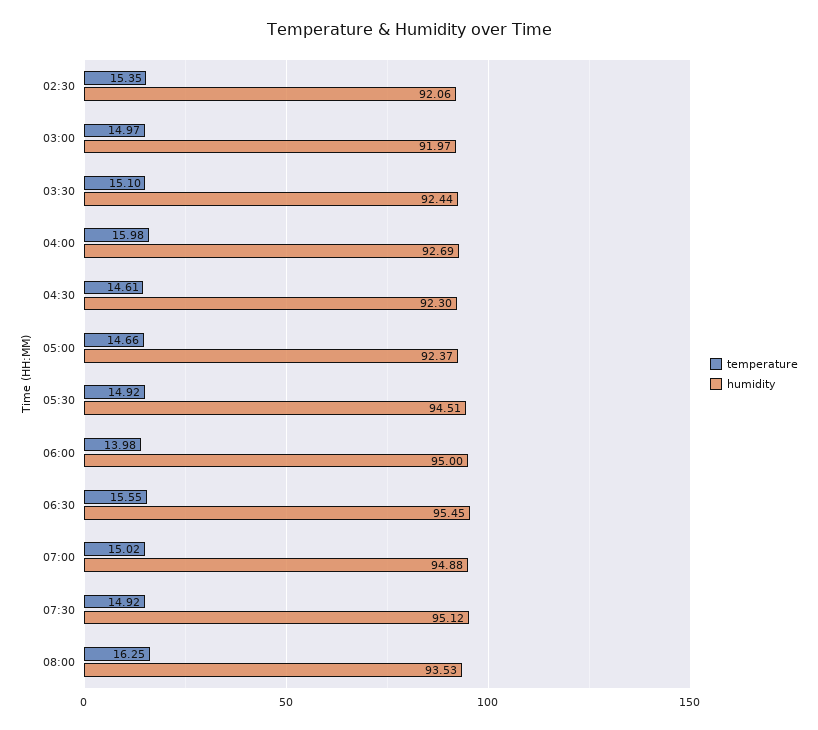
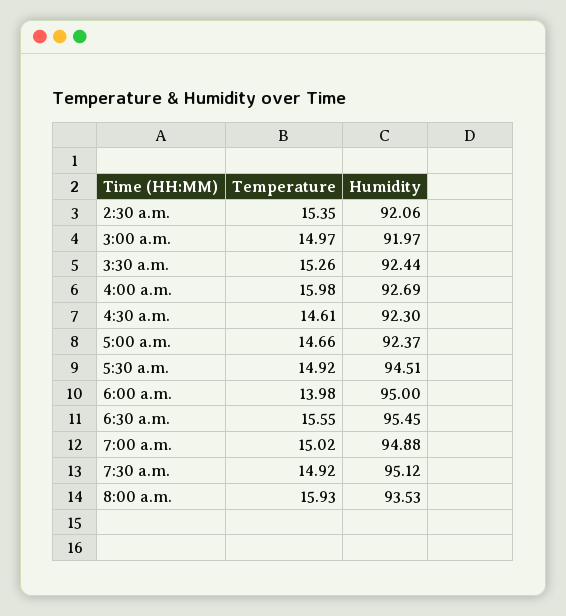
temperature, 03:30: 15.1 -> 15.26
temperature, 08:00: 16.25 -> 15.93

